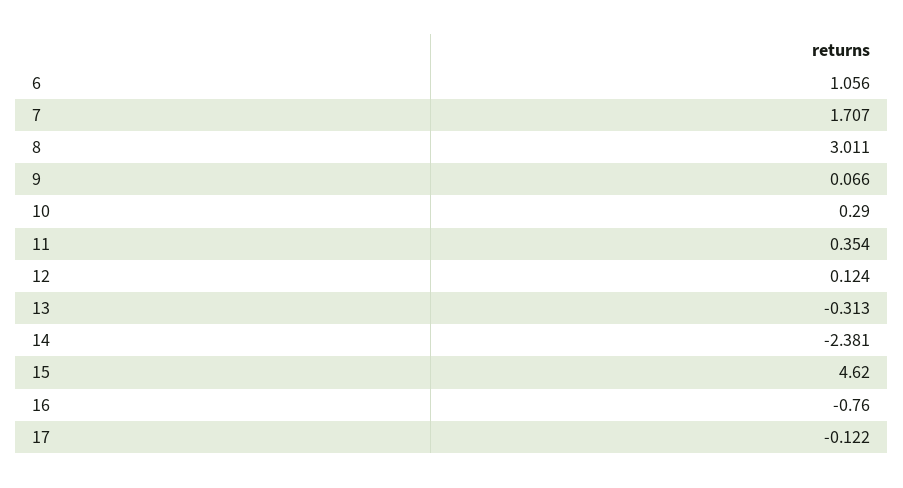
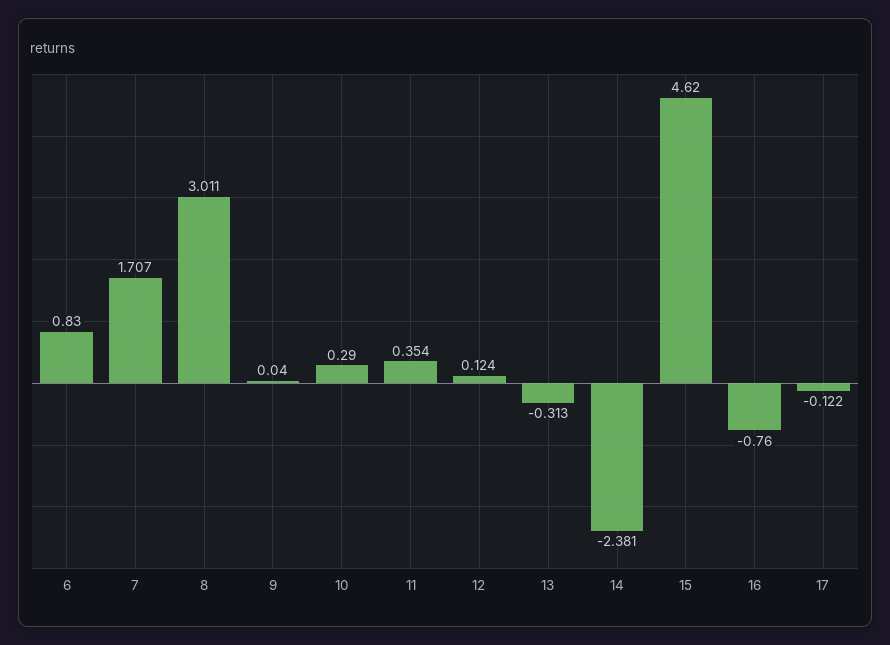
6: 1.056 -> 0.83
9: 0.066 -> 0.04

